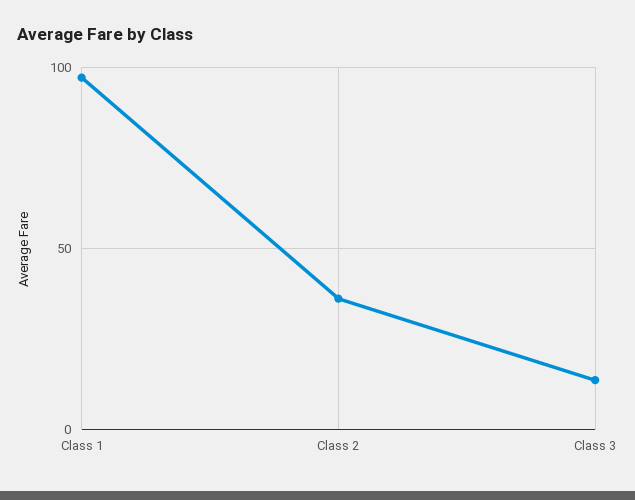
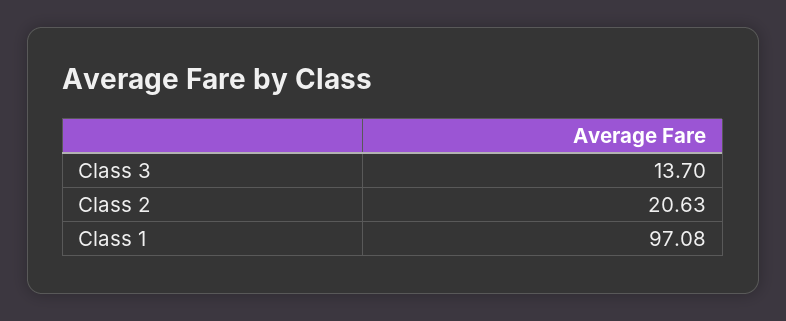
Class 2: 35 -> 20.63

